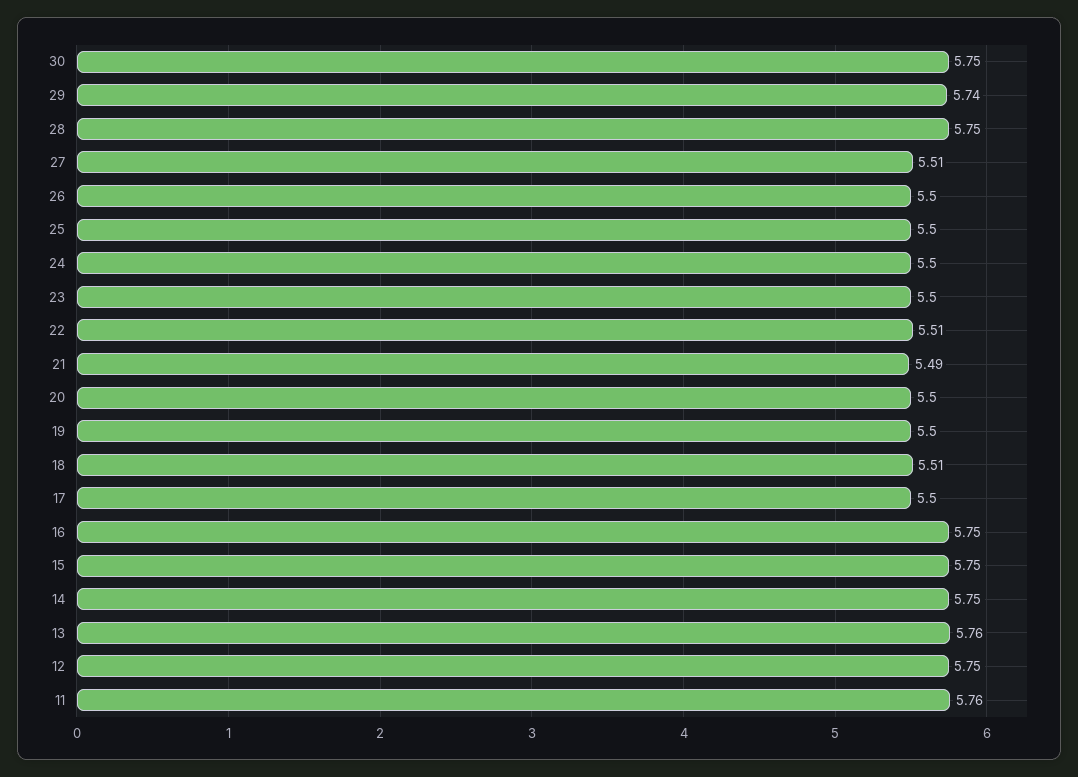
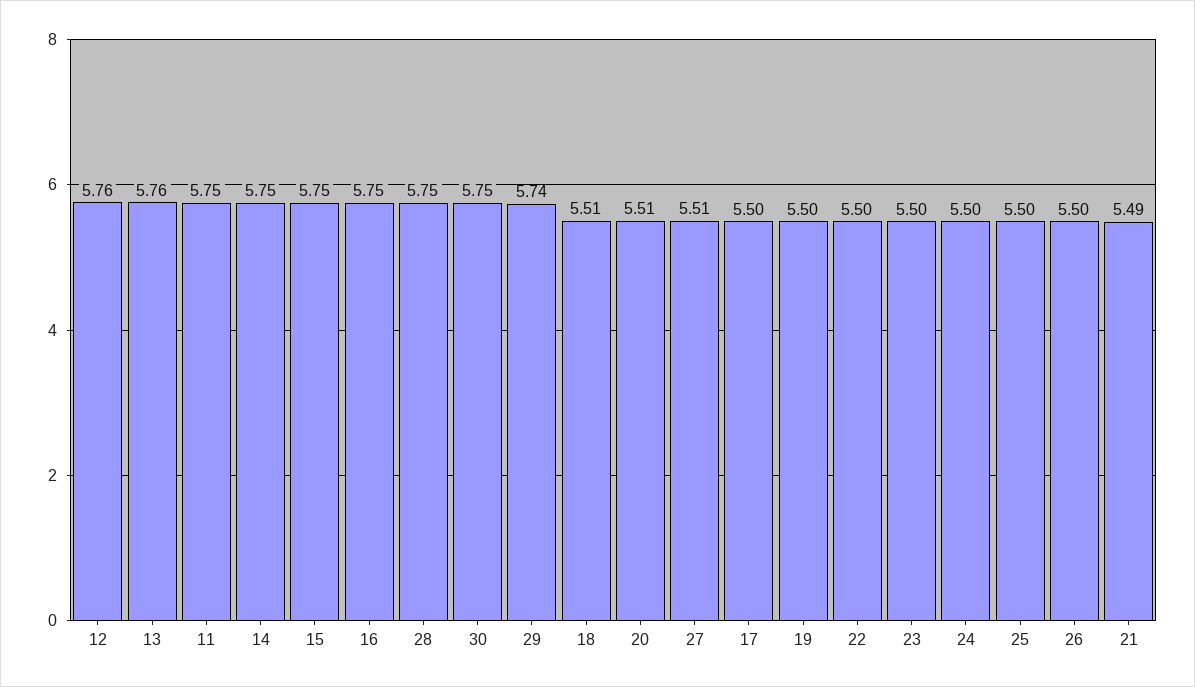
22: 5.51 -> 5.5
20: 5.5 -> 5.51
12: 5.75 -> 5.76
11: 5.76 -> 5.75

